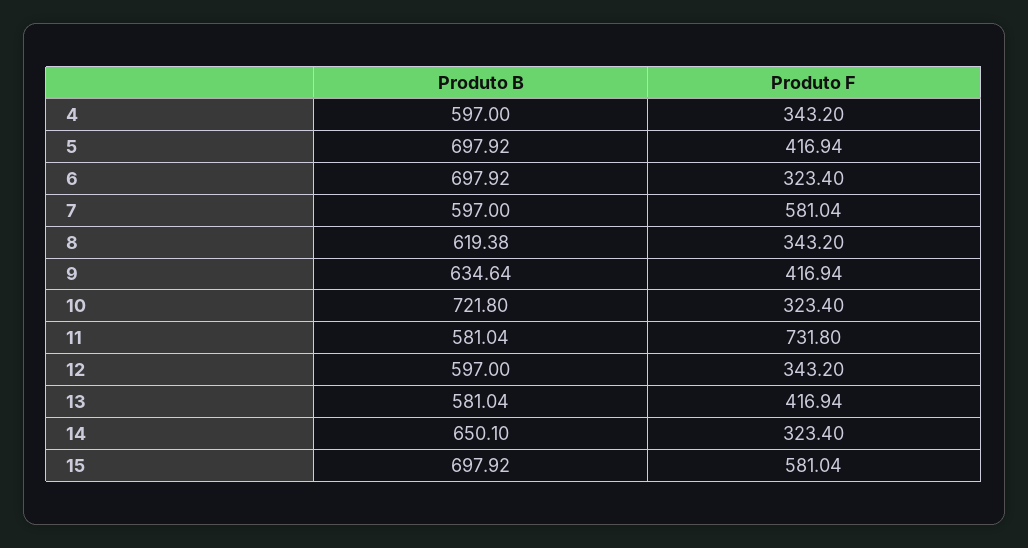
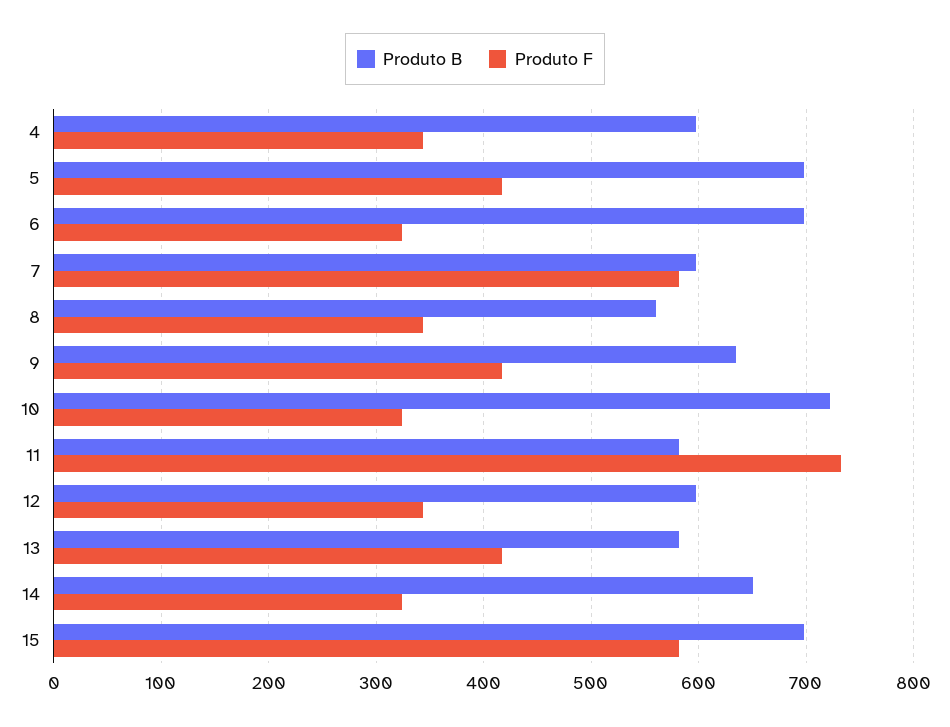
Produto B, 8: 619.38 -> 560

